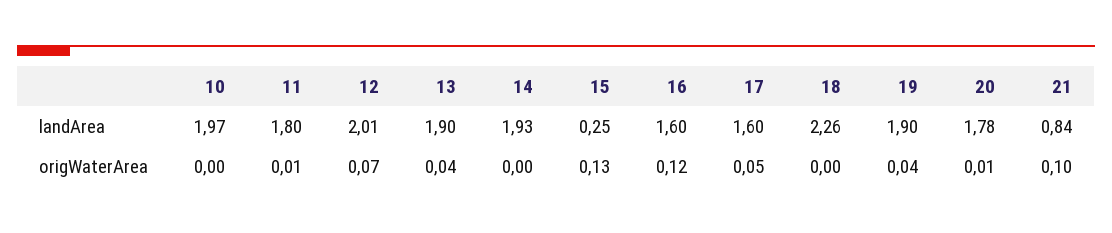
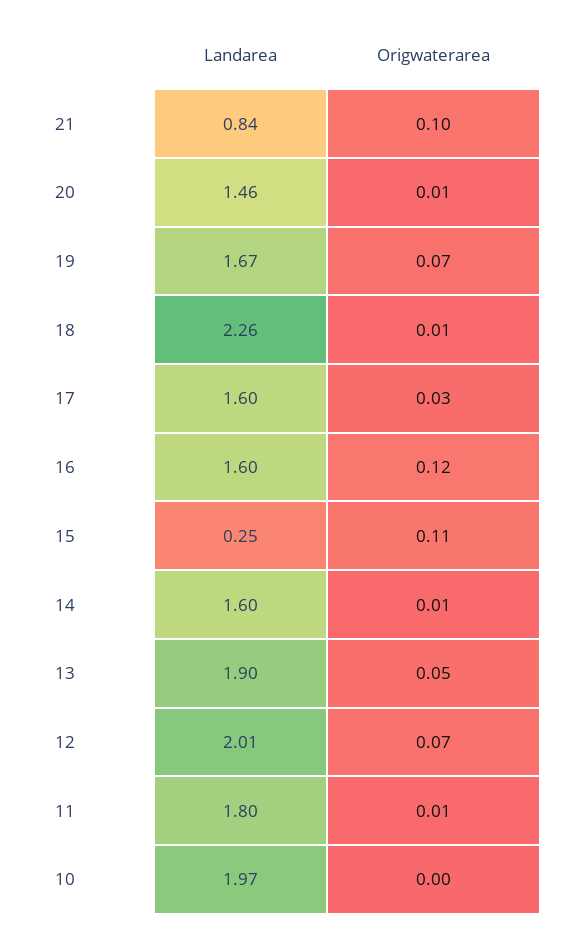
14, landArea: 1.93 -> 1.6
19, landArea: 1.9 -> 1.67
20, landArea: 1.78 -> 1.46
13, origWaterArea: 0.04 -> 0.05
14, origWaterArea: 0 -> 0.01
15, origWaterArea: 0.13 -> 0.11
17, origWaterArea: 0.05 -> 0.03
18, origWaterArea: 0 -> 0.01
19, origWaterArea: 0.04 -> 0.07

